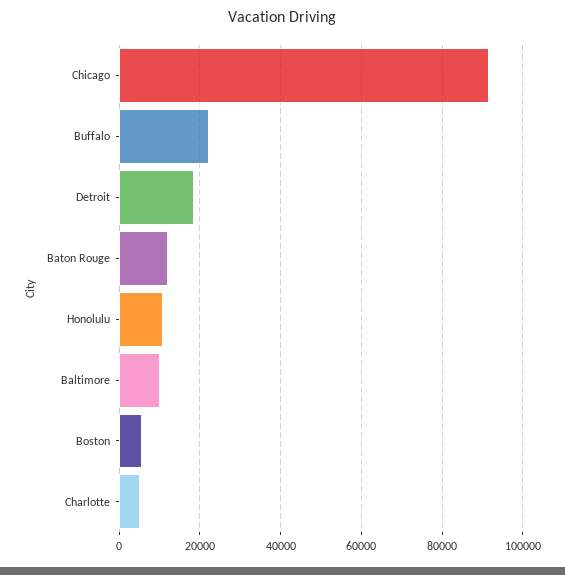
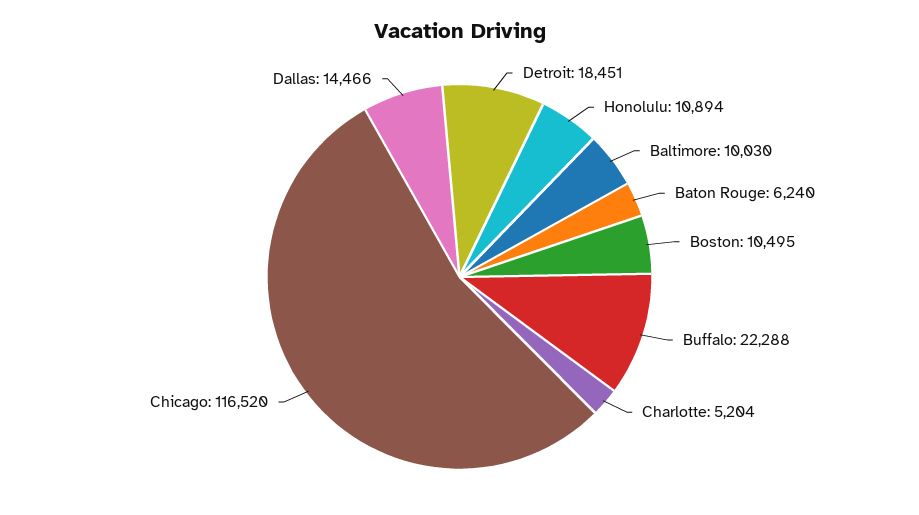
Chicago: 92000 -> 116520
Baton Rouge: 12000 -> 6240
Boston: 6000 -> 10495
Dallas: none -> 14466

